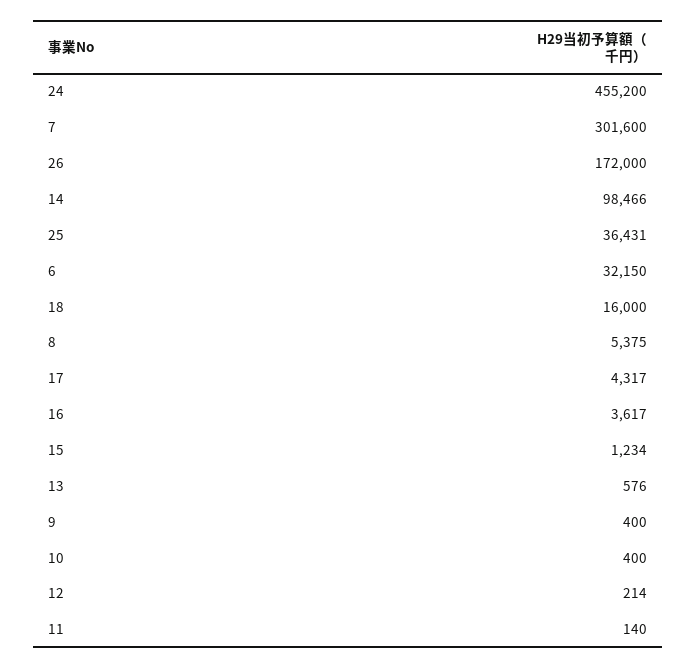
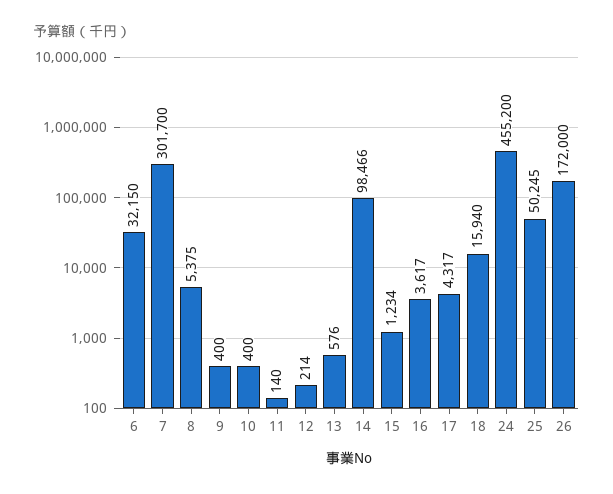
7: 301600 -> 301700
25: 36431 -> 50245
18: 16000 -> 15940

